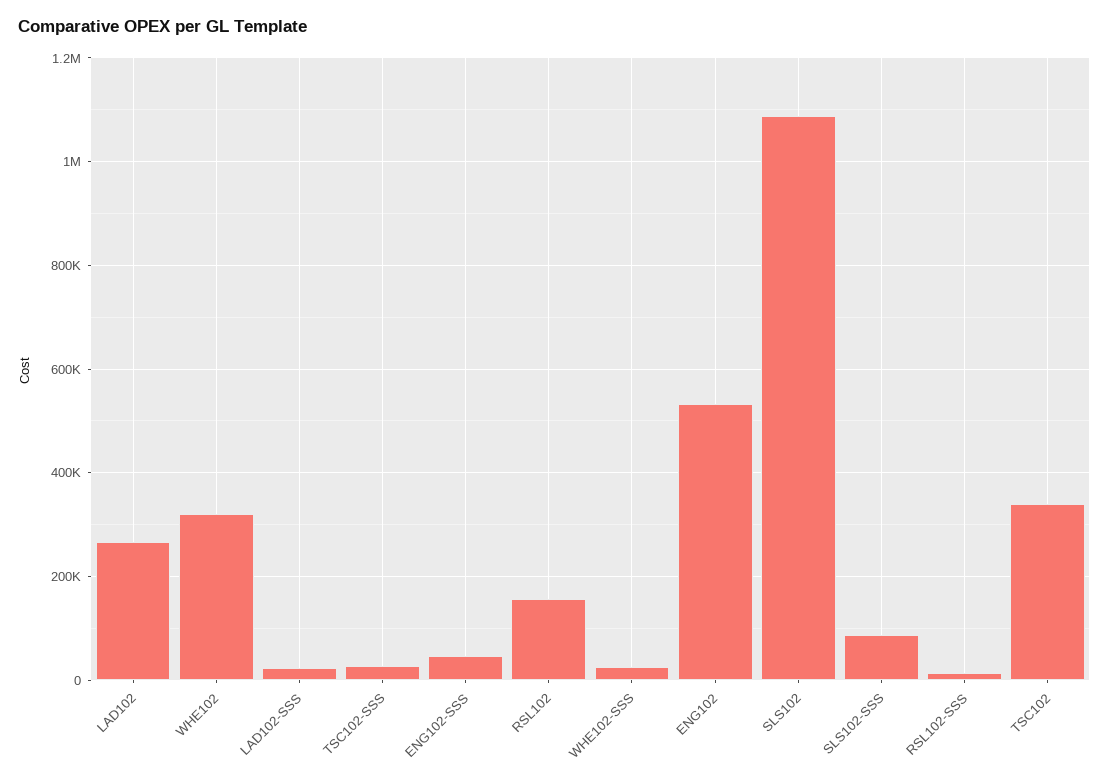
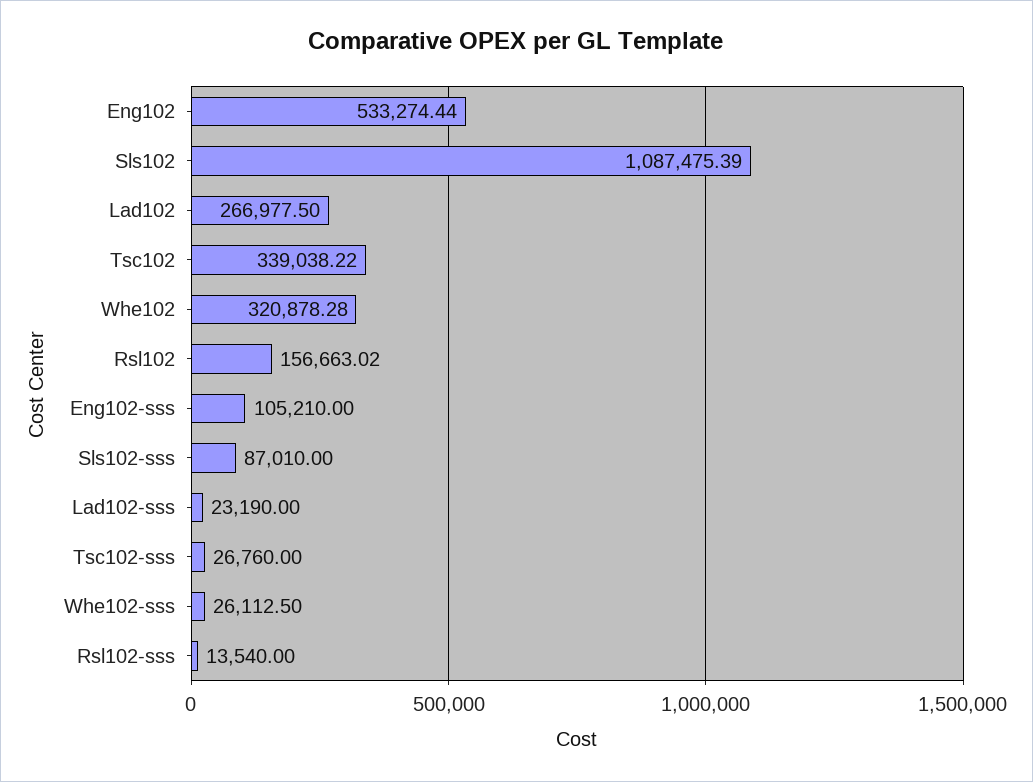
ENG102-SSS: 40000 -> 105210

